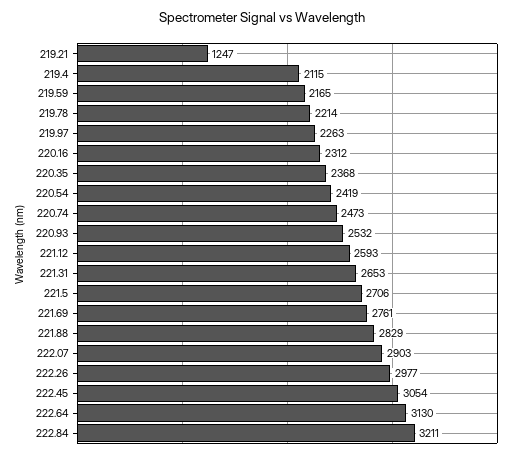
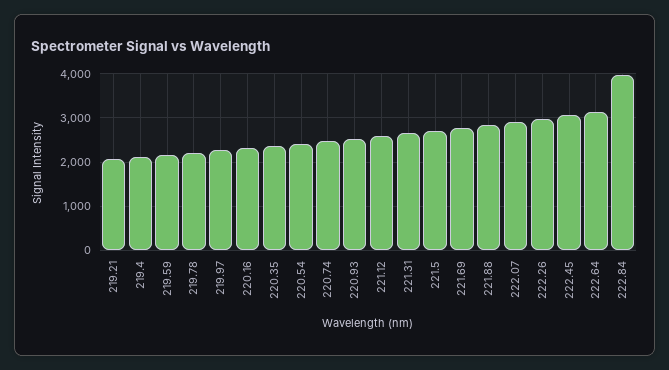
219.21: 1247 -> 2000
222.84: 3211 -> 4000

